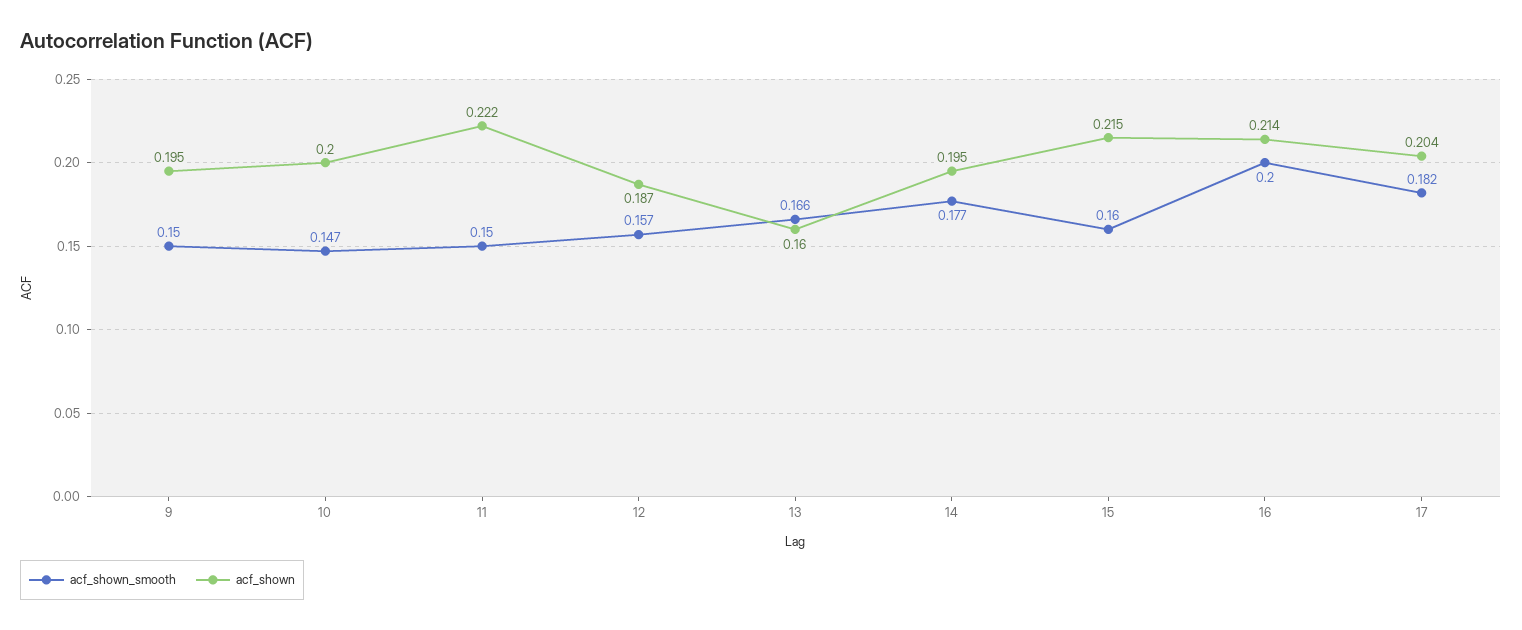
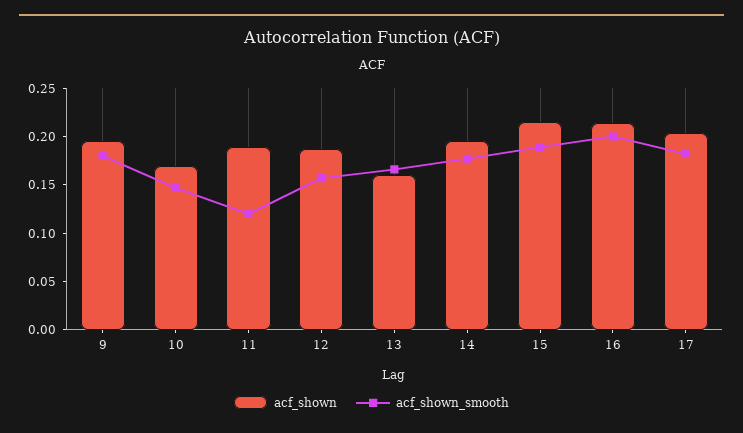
acf_shown_smooth, 9: 0.15 -> 0.18
acf_shown, 10: 0.2 -> 0.17
acf_shown_smooth, 11: 0.15 -> 0.12
acf_shown, 11: 0.222 -> 0.19
acf_shown_smooth, 15: 0.16 -> 0.19

